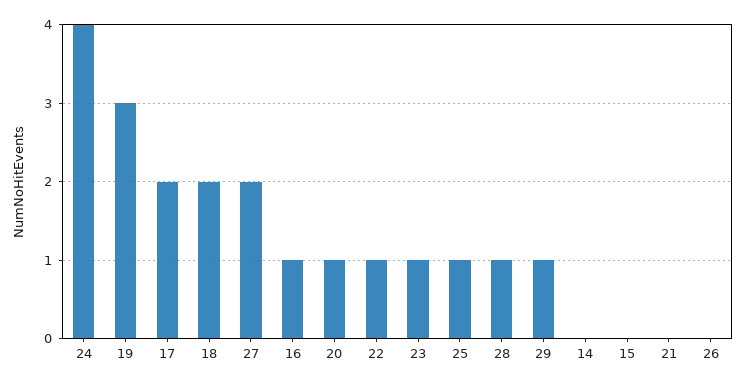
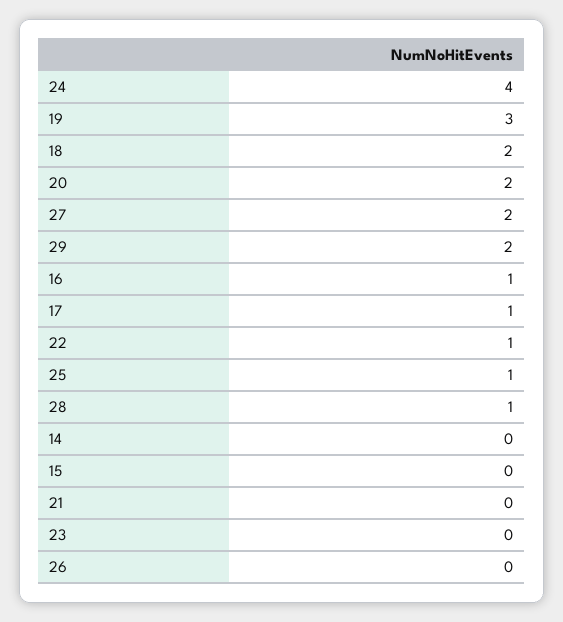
17: 2 -> 1
20: 1 -> 2
23: 1 -> 0
29: 1 -> 2

